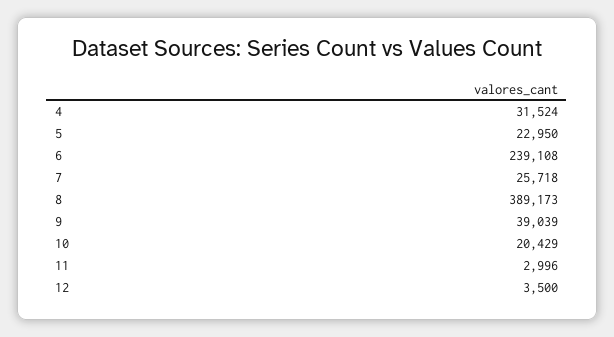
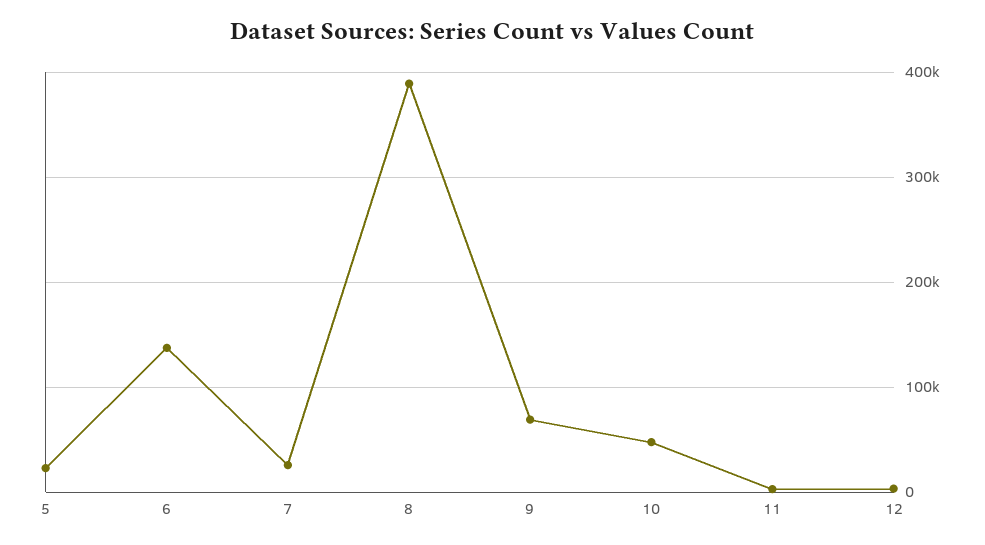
4: 31524 -> none
6: 239108 -> 140000
9: 39039 -> 70000
10: 20429 -> 50000

